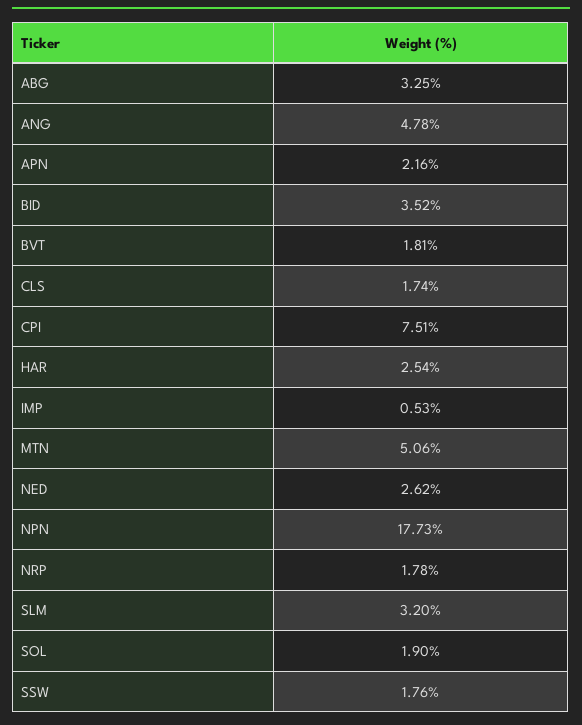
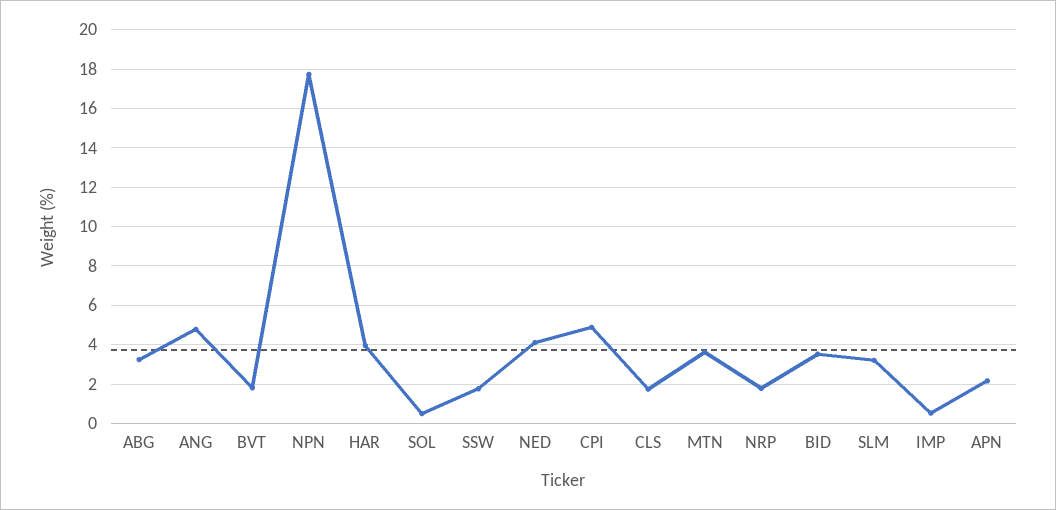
CPI: 7.51 -> 5
HAR: 2.54 -> 4
MTN: 5.06 -> 3.5
NED: 2.62 -> 4
SOL: 1.9 -> 0.5

